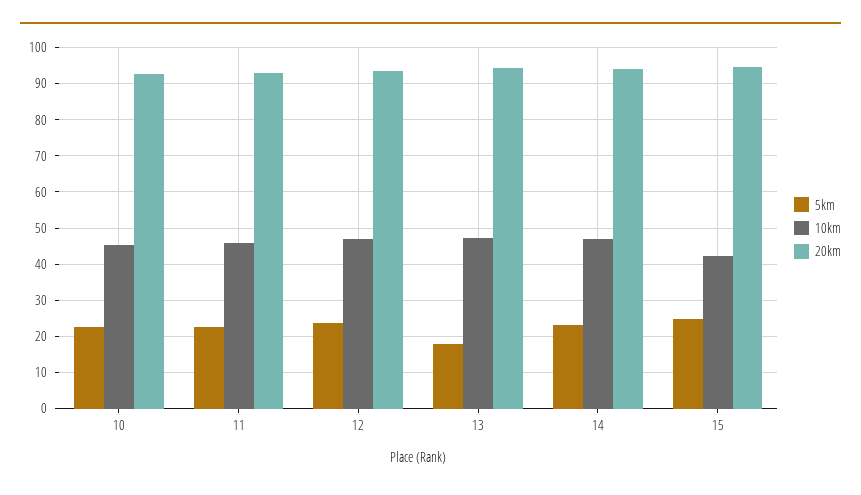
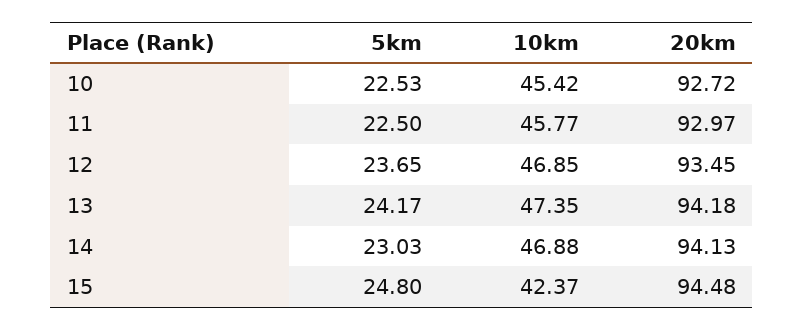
5km, 13: 18 -> 24.17

